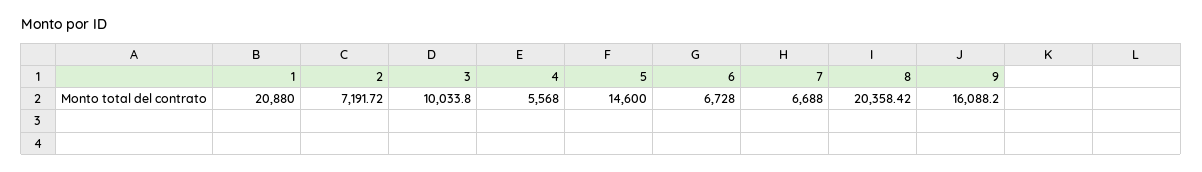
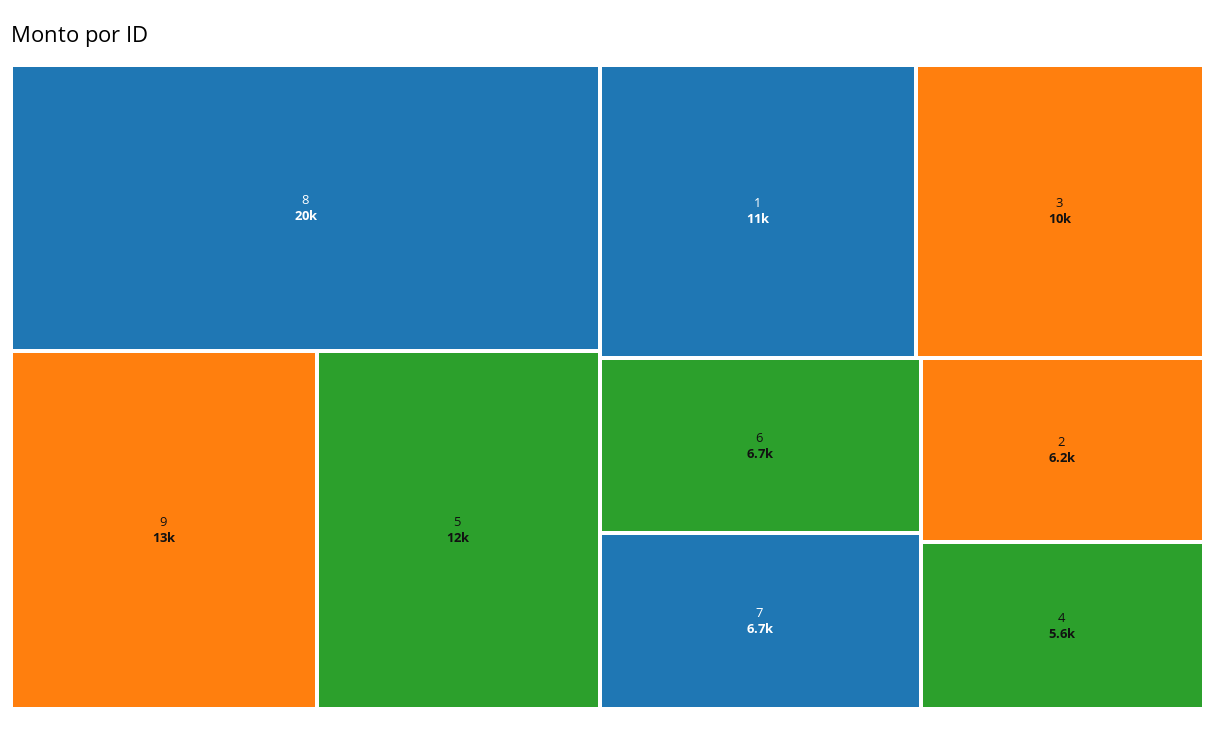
1: 20880 -> 11000
2: 7191.72 -> 6200
5: 14600 -> 12000
9: 16088.2 -> 13000

